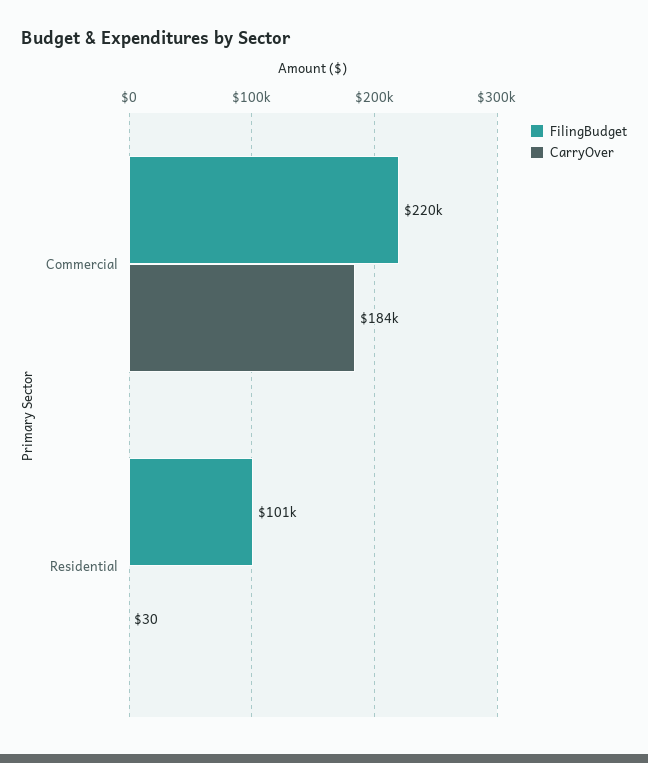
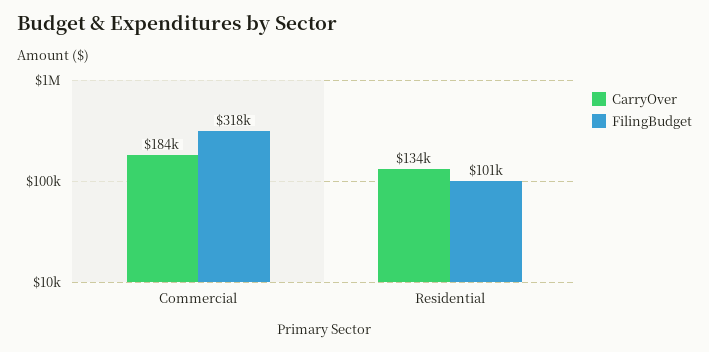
FilingBudget, Commercial: 220000 -> 318000
CarryOver, Residential: 30 -> 134000

